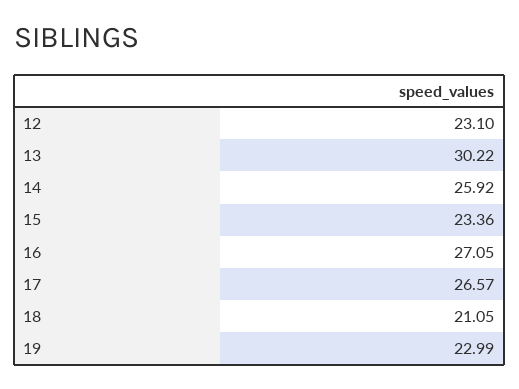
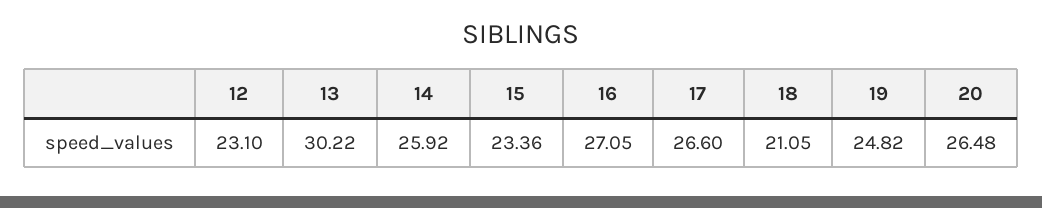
17: 26.57 -> 26.6
19: 22.99 -> 24.82
20: none -> 26.48

